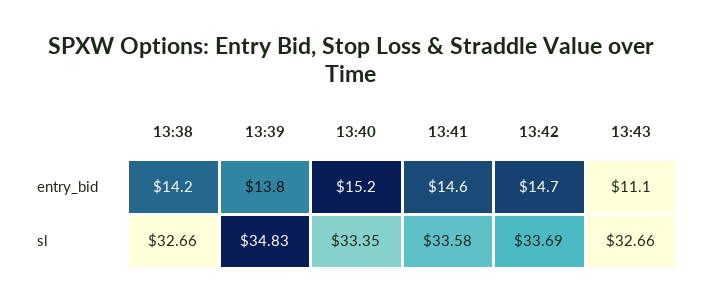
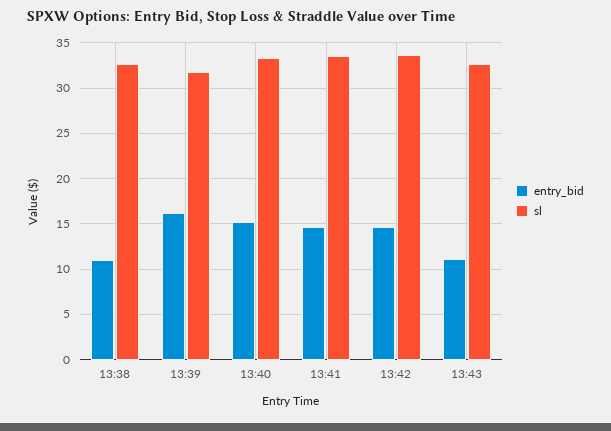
entry_bid, 13:38: 14.2 -> 11
entry_bid, 13:39: 13.8 -> 16
sl, 13:39: 34.83 -> 32

